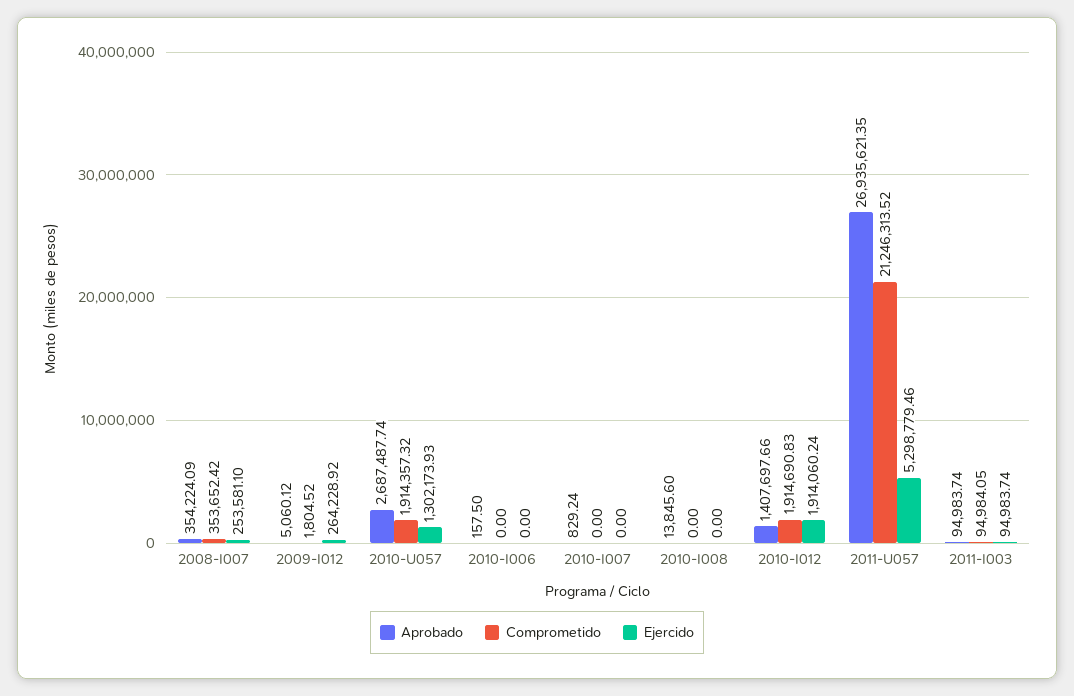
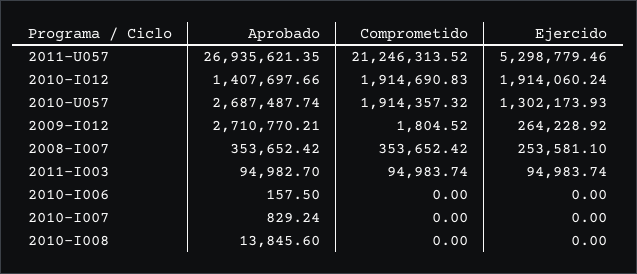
Aprobado, 2008-I007: 354224.09 -> 353652.42
Aprobado, 2009-I012: 5060.12 -> 2710770.21
Aprobado, 2011-I003: 94983.74 -> 94982.7
Comprometido, 2011-I003: 94984.05 -> 94983.74

